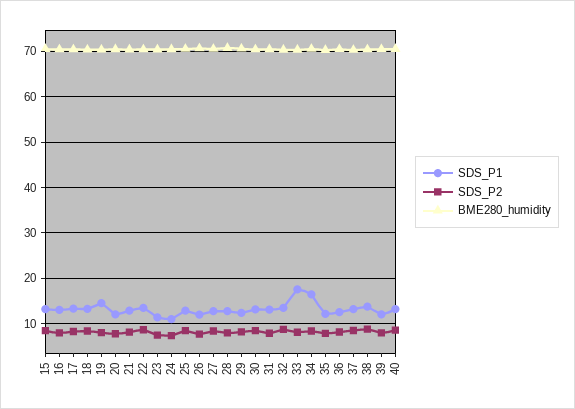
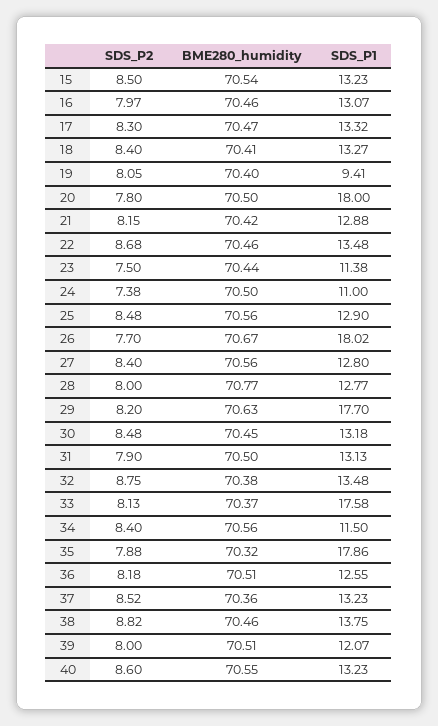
SDS_P1, 19: 14 -> 9.41
SDS_P1, 20: 12 -> 18
SDS_P1, 26: 12 -> 18.02
SDS_P1, 29: 12 -> 17.7
SDS_P1, 34: 16 -> 11.5
SDS_P1, 35: 12 -> 17.86

